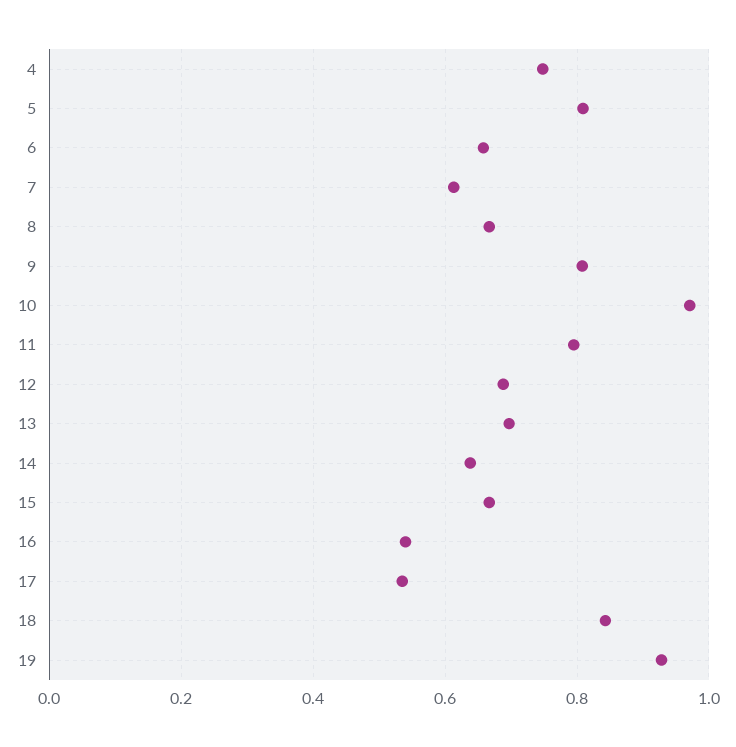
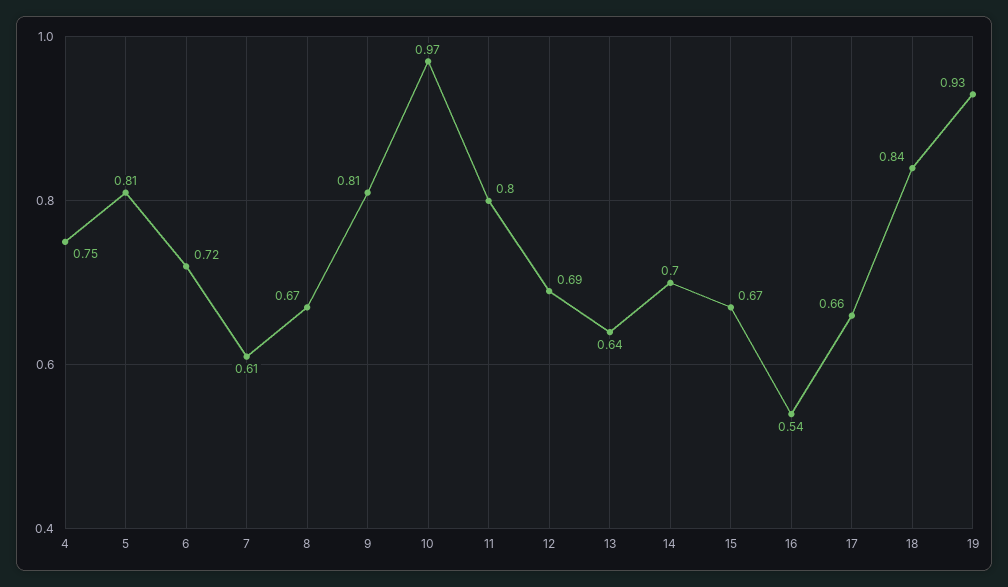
6: 0.66 -> 0.72
13: 0.7 -> 0.64
14: 0.64 -> 0.7
17: 0.54 -> 0.66

